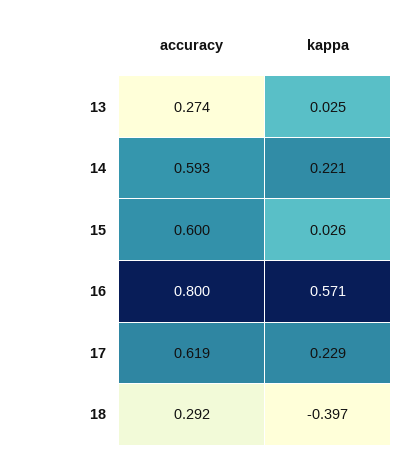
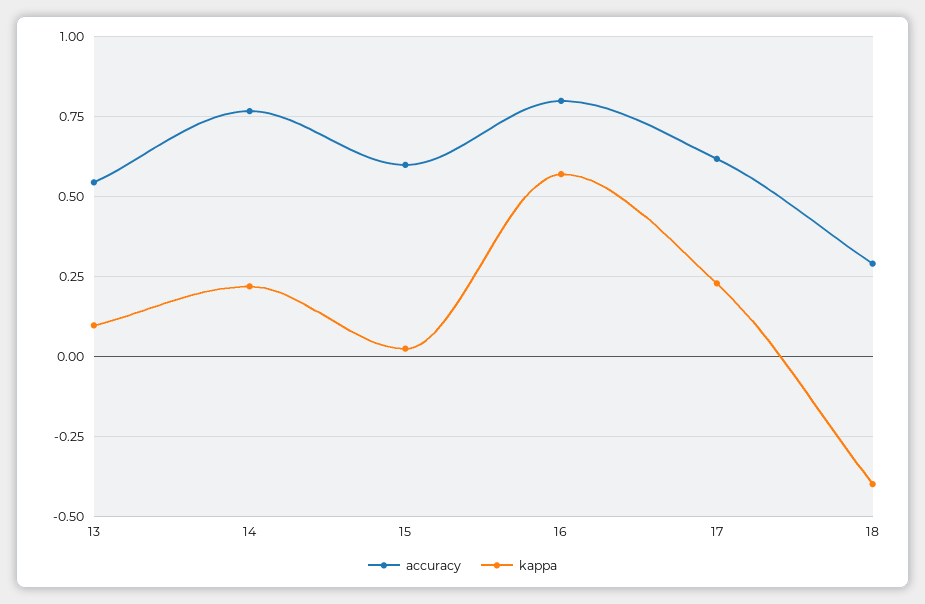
accuracy, 13: 0.274 -> 0.55
kappa, 13: 0.025 -> 0.1
accuracy, 14: 0.593 -> 0.775

